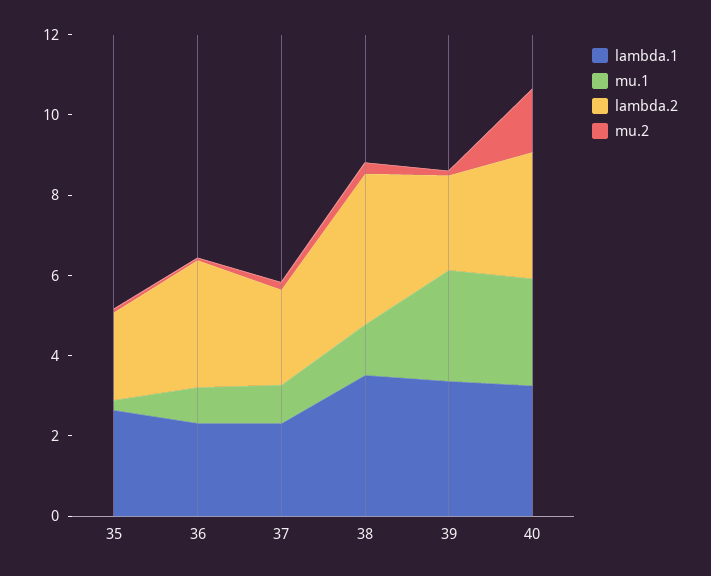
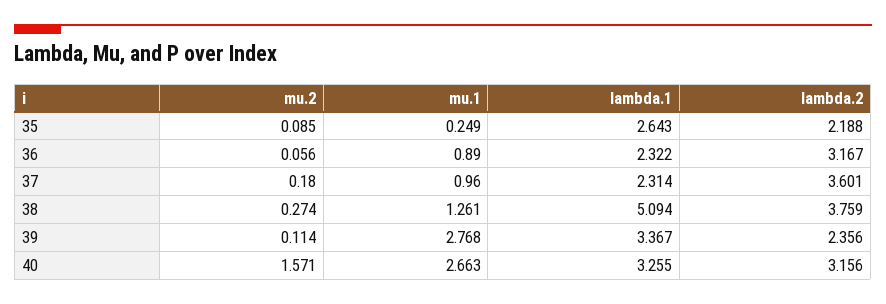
lambda.2, 37: 2.5 -> 3.601
lambda.1, 38: 3.5 -> 5.094

